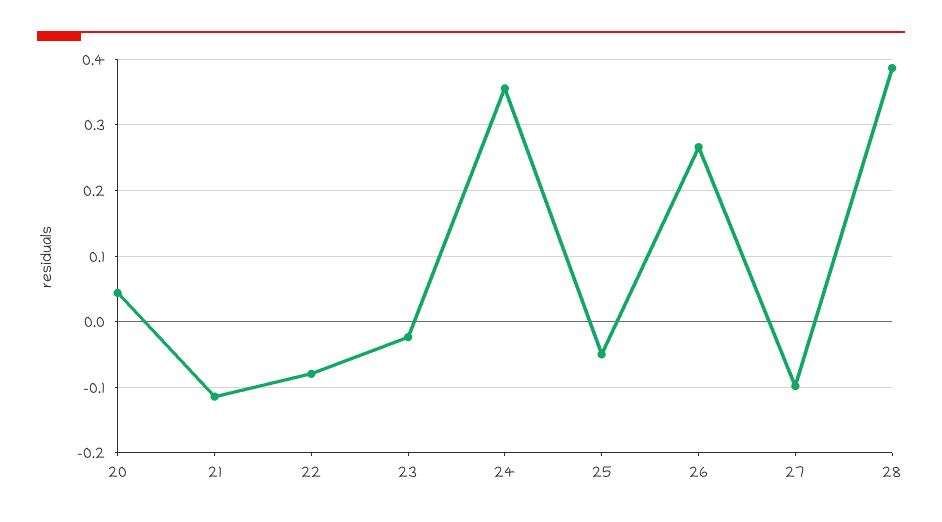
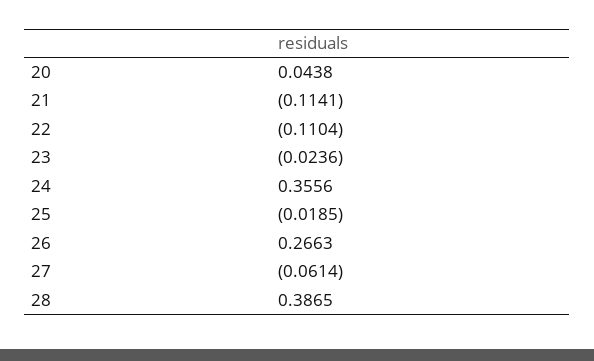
22: -0.08 -> -0.1104
25: -0.05 -> -0.0185
27: -0.1 -> -0.0614

